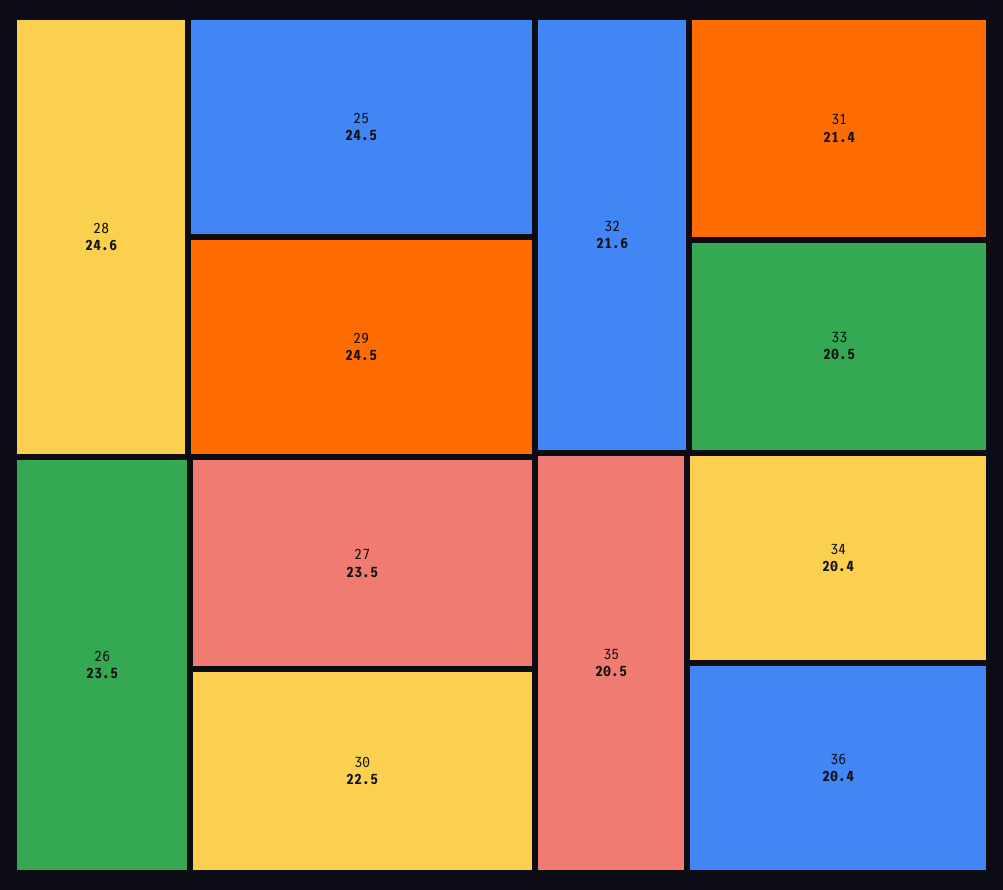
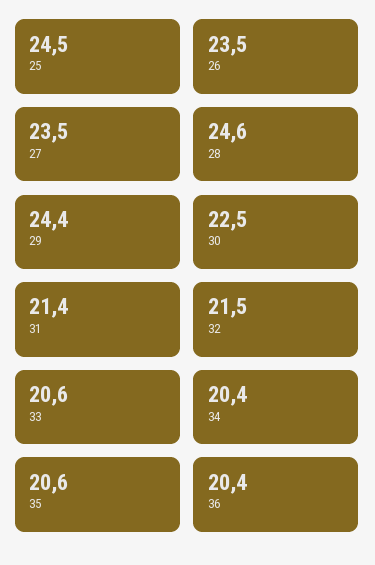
29: 24.5 -> 24.4
32: 21.6 -> 21.5
33: 20.5 -> 20.6
35: 20.5 -> 20.6

